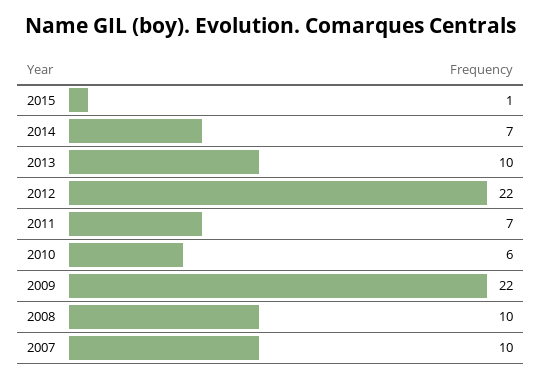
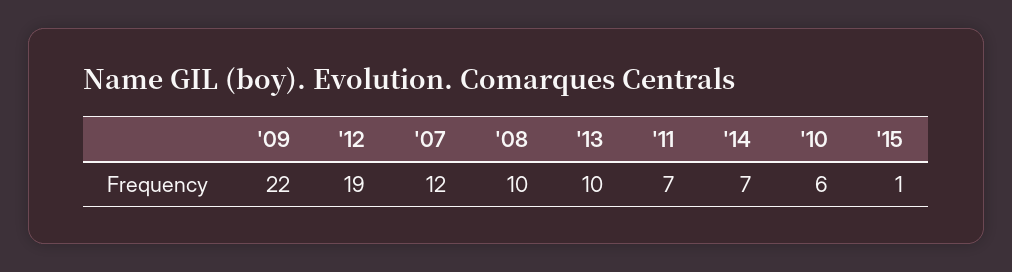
2012: 22 -> 19
2007: 10 -> 12

